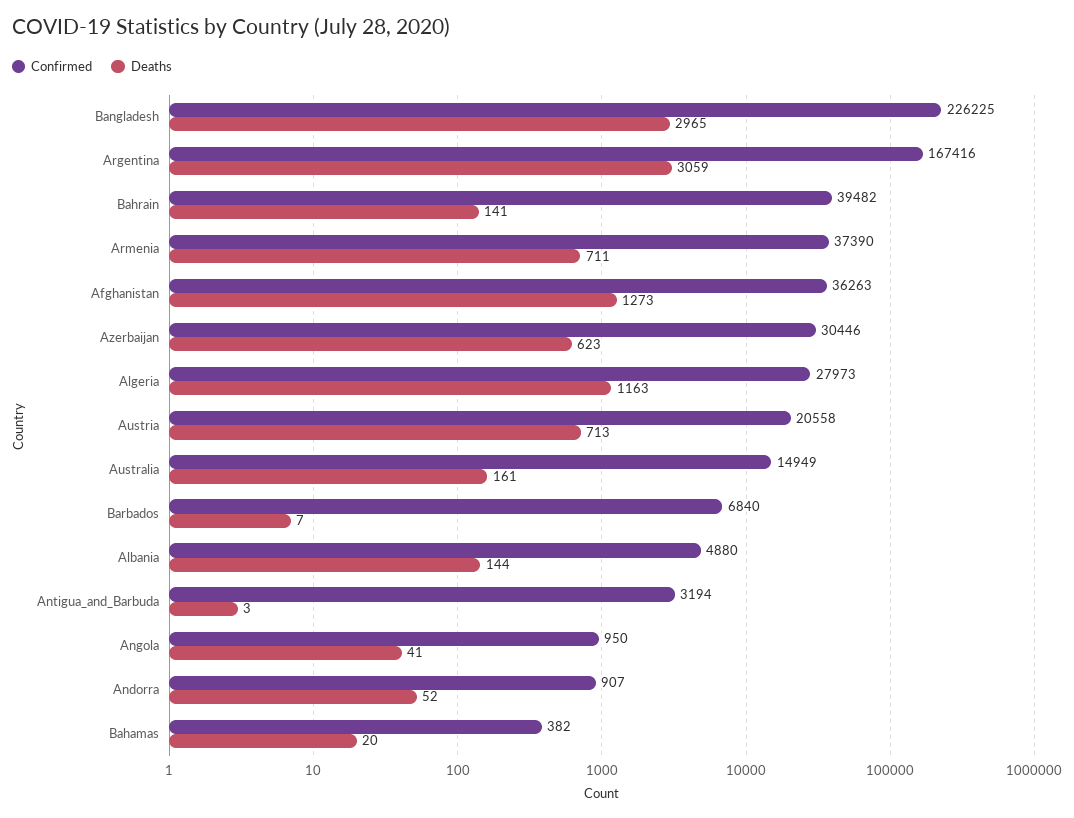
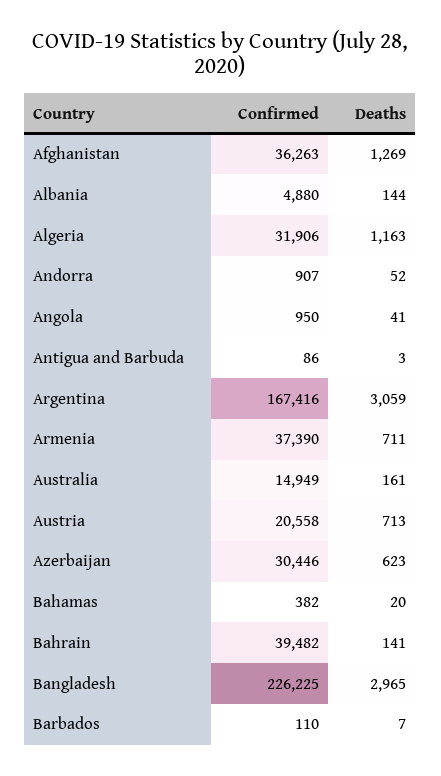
Deaths, Afghanistan: 1273 -> 1269
Confirmed, Algeria: 27973 -> 31906
Confirmed, Barbados: 6840 -> 110
Confirmed, Antigua_and_Barbuda: 3194 -> 86

